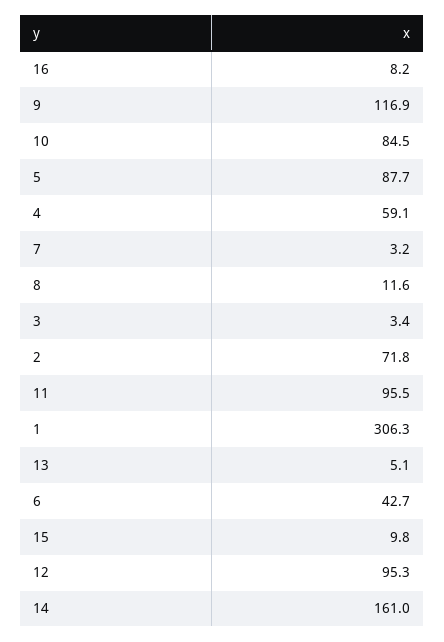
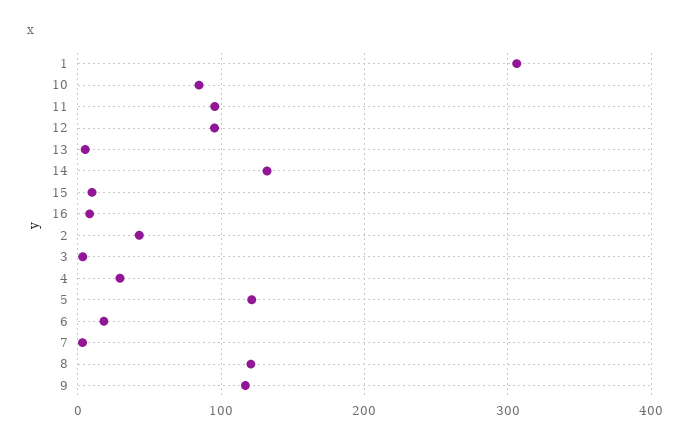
5: 87.7 -> 120
4: 59.1 -> 30
8: 11.6 -> 120
2: 71.8 -> 40
6: 42.7 -> 20
14: 161 -> 130

